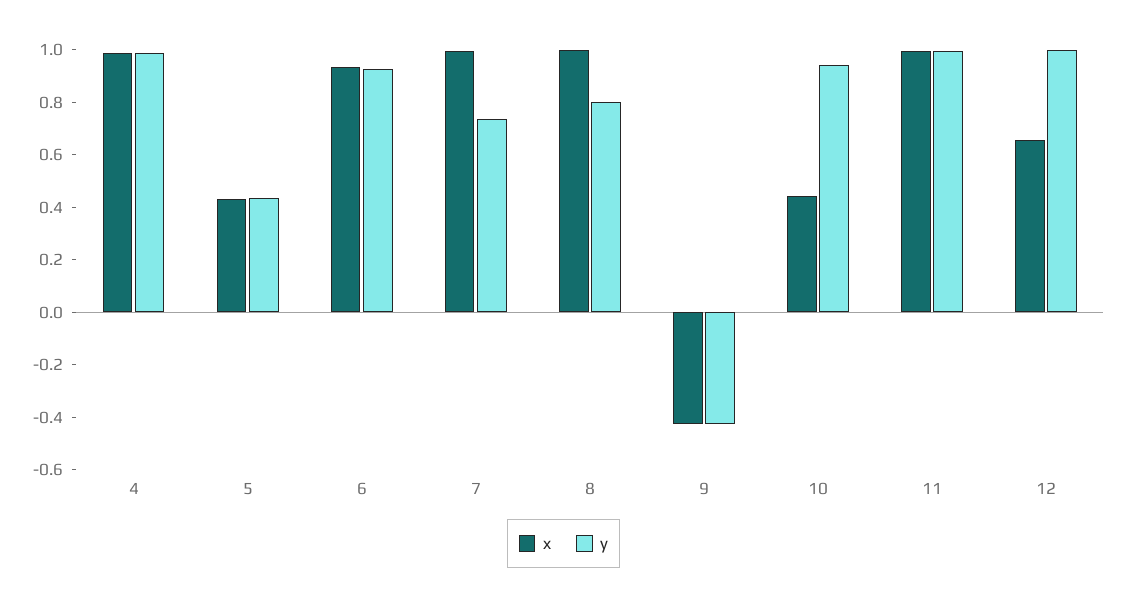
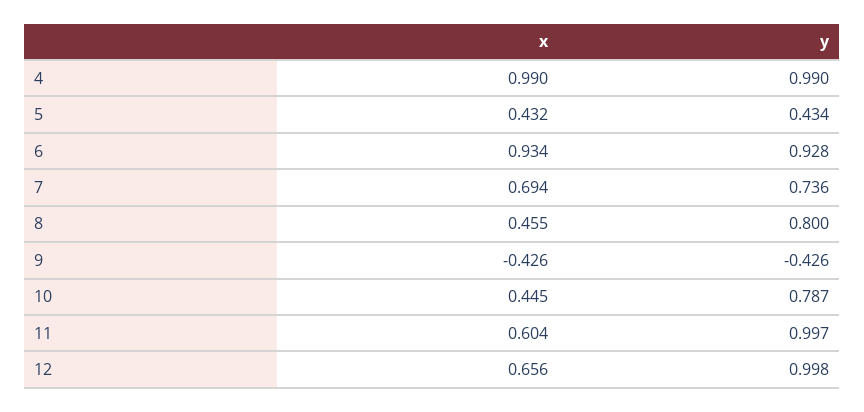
x, 7: 1 -> 0.694
x, 8: 1 -> 0.455
y, 10: 0.95 -> 0.787
x, 11: 1 -> 0.604

